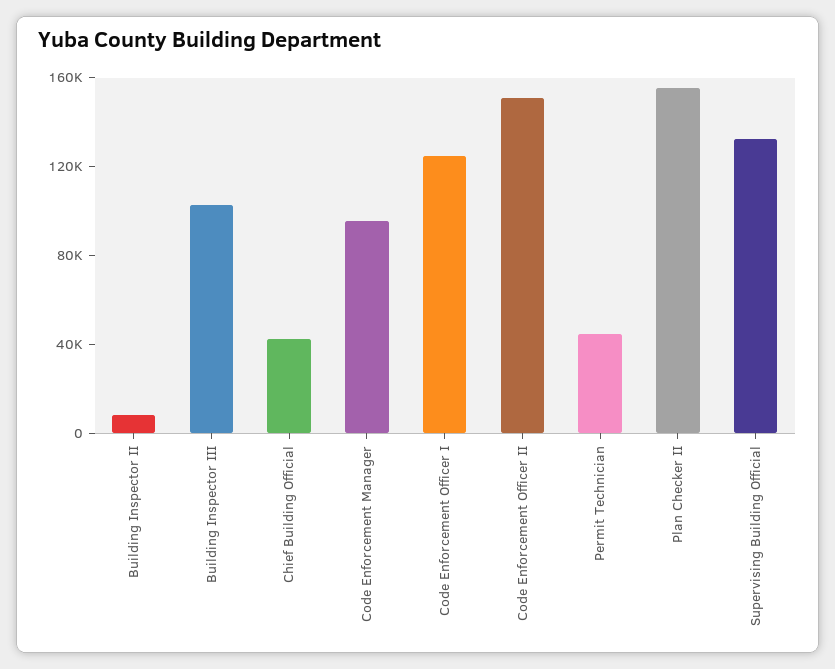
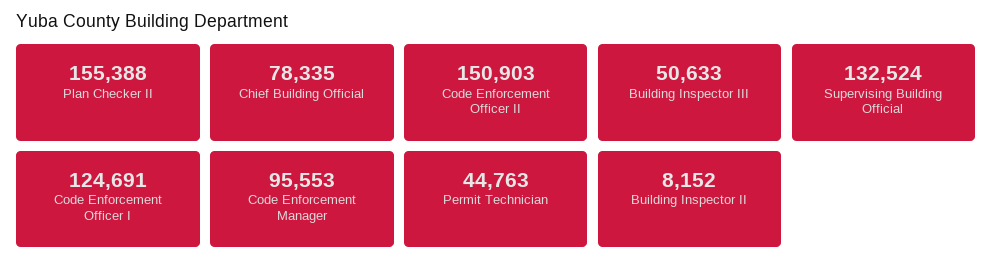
Building Inspector III: 100000 -> 50633
Chief Building Official: 40000 -> 78335

